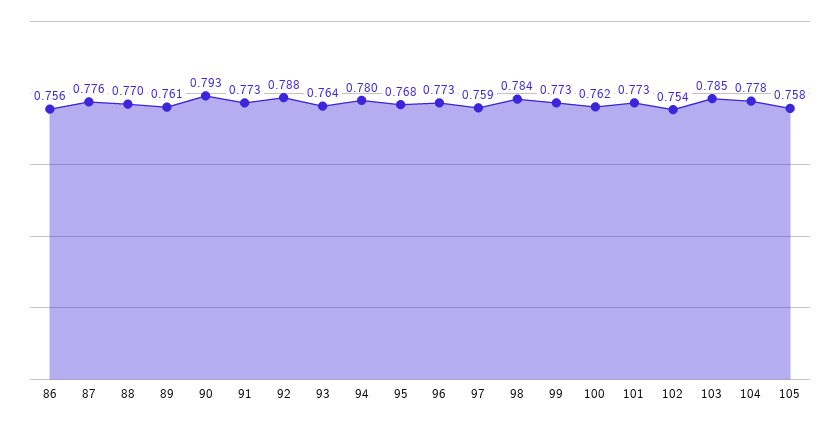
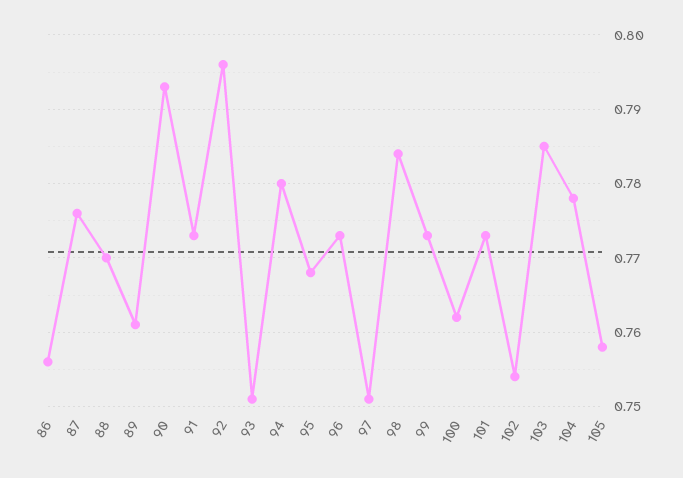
92: 0.788 -> 0.796
93: 0.764 -> 0.751
97: 0.759 -> 0.751

